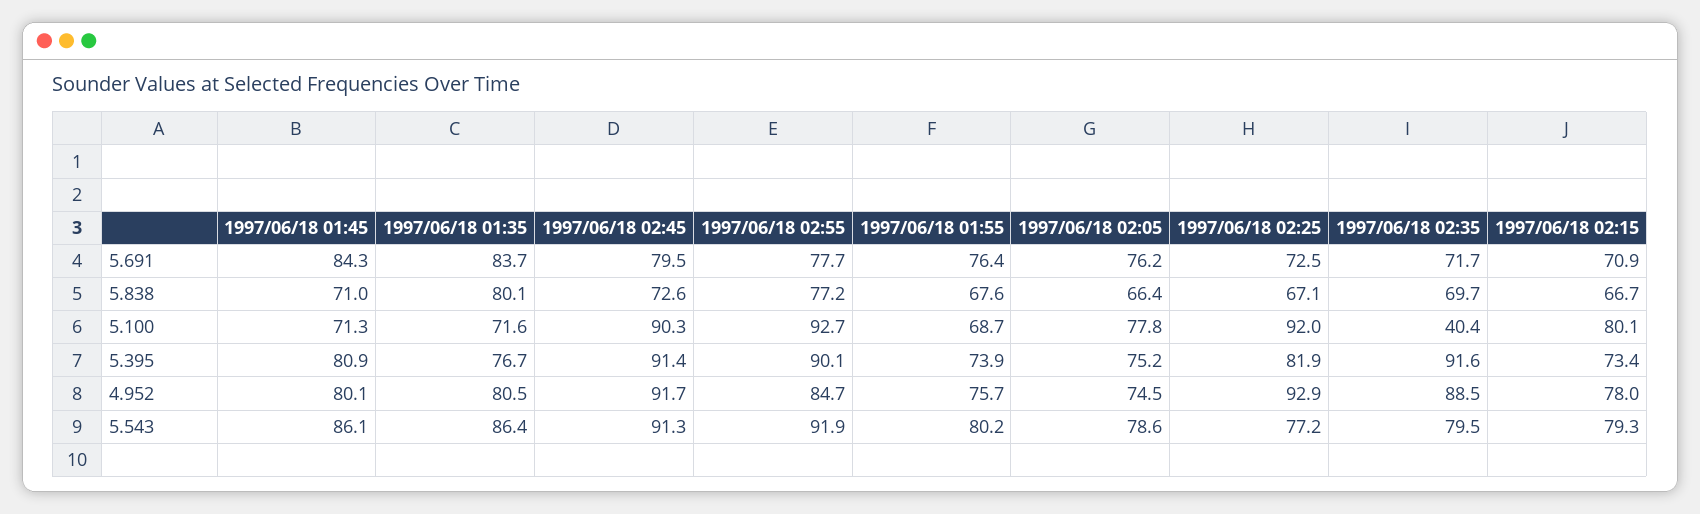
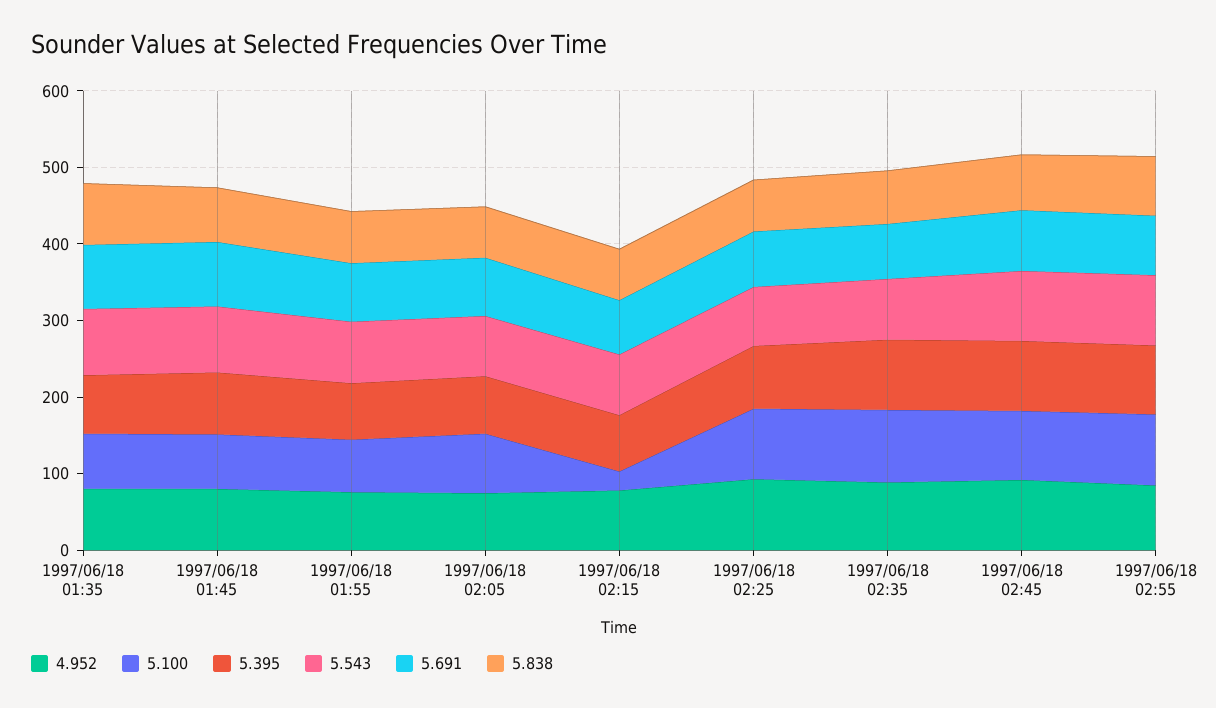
5.100, 1997/06/18 02:35: 40.4 -> 100
5.100, 1997/06/18 02:15: 80.1 -> 20

